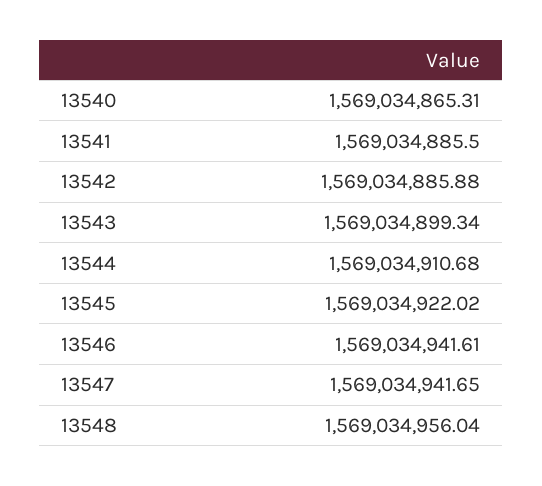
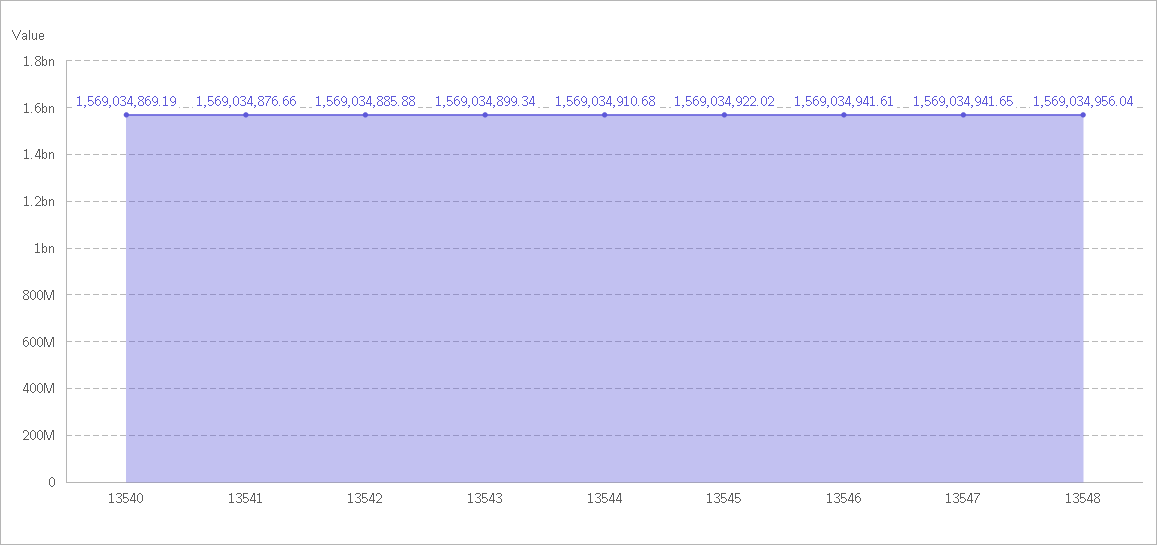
13540: 1569034865.31 -> 1569034869.19
13541: 1569034885.5 -> 1569034876.66

